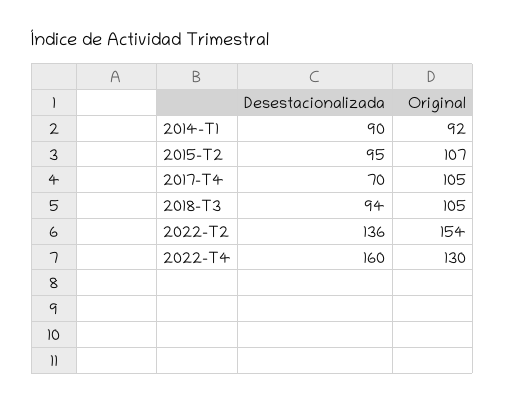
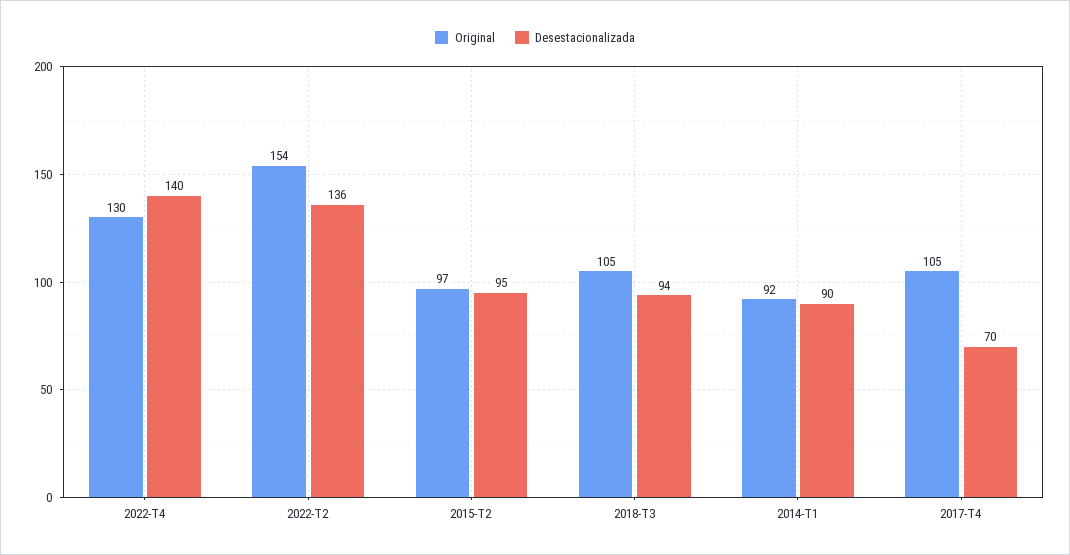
Original, 2015-T2: 107 -> 97
Desestacionalizada, 2022-T4: 160 -> 140

